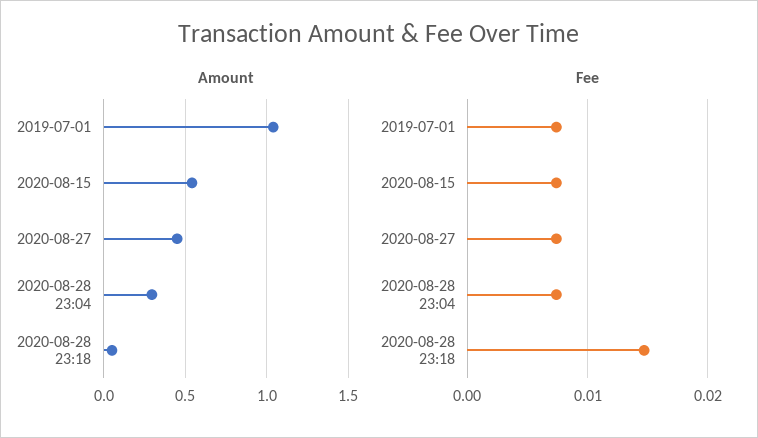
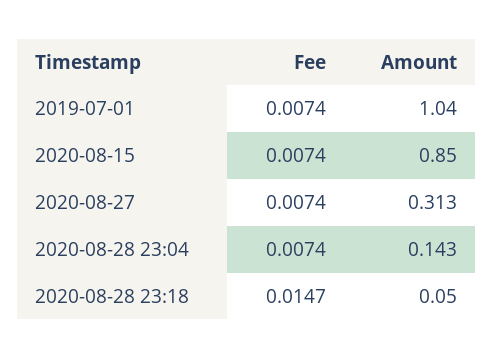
Amount, 2020-08-15: 0.55 -> 0.85
Amount, 2020-08-27: 0.45 -> 0.313
Amount, 2020-08-28 23:04: 0.3 -> 0.143

